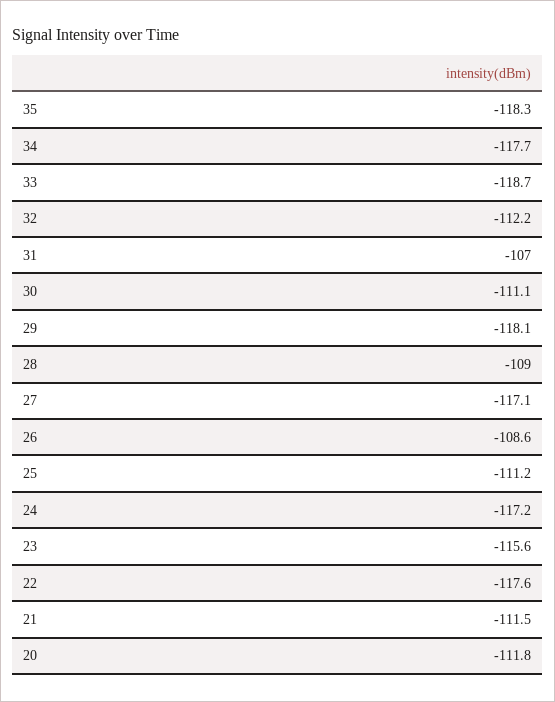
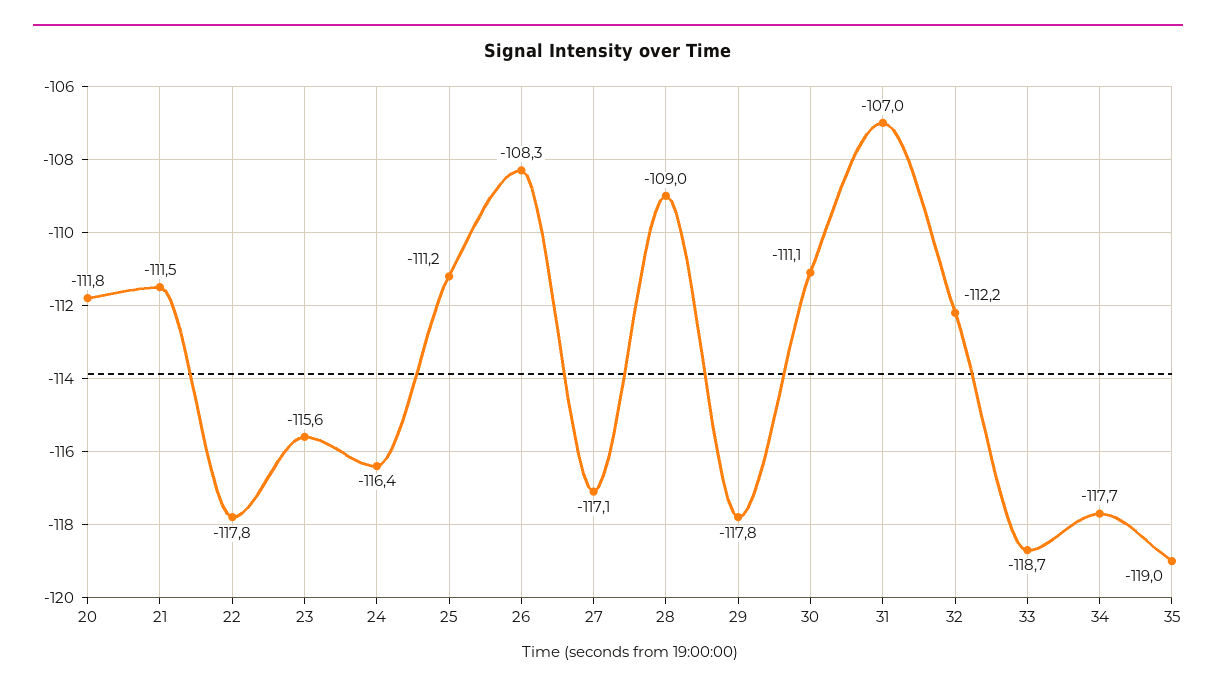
35: -118.3 -> -119
29: -118.1 -> -117.8
26: -108.6 -> -108.3
24: -117.2 -> -116.4
22: -117.6 -> -117.8

